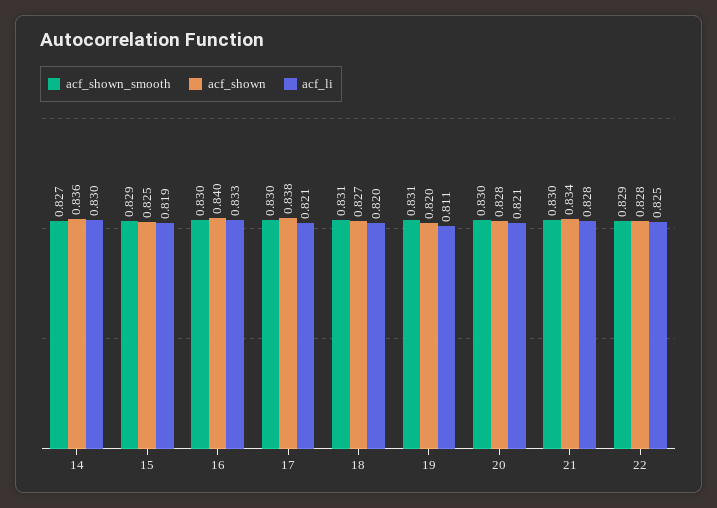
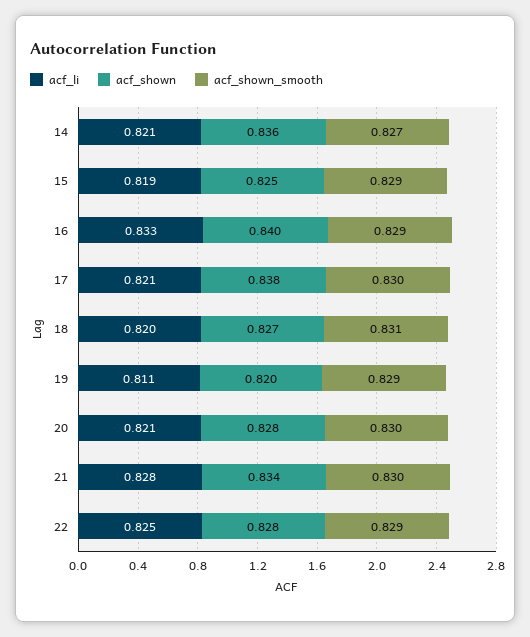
acf_li, 14: 0.83 -> 0.821
acf_shown_smooth, 16: 0.83 -> 0.829
acf_shown_smooth, 19: 0.831 -> 0.829

